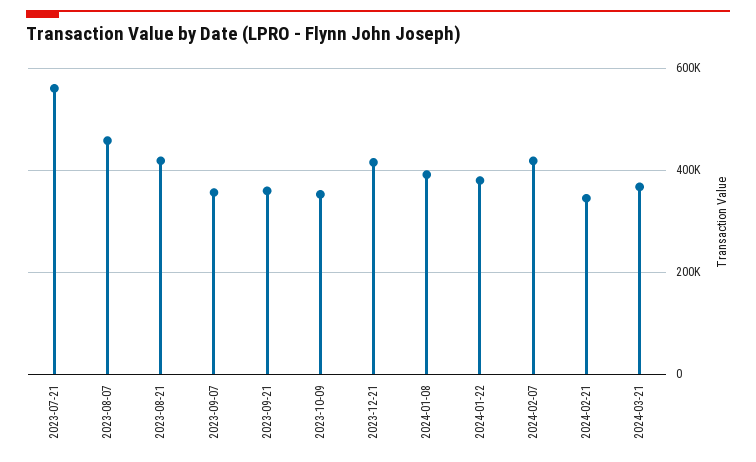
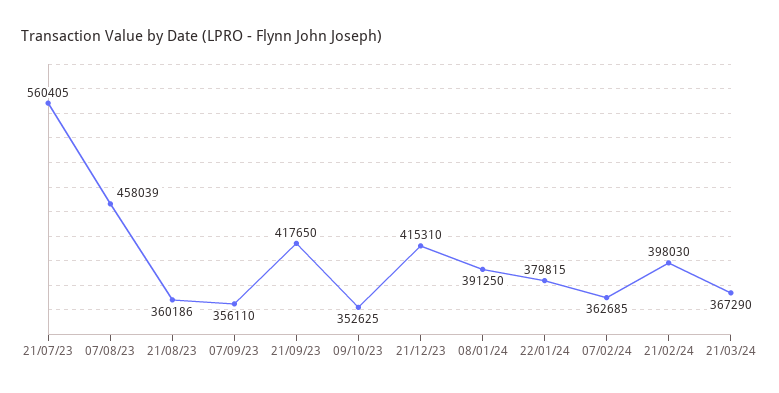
2023-08-21: 420000 -> 360186
2023-09-21: 360000 -> 417650
2024-02-07: 420000 -> 362685
2024-02-21: 340000 -> 398030

